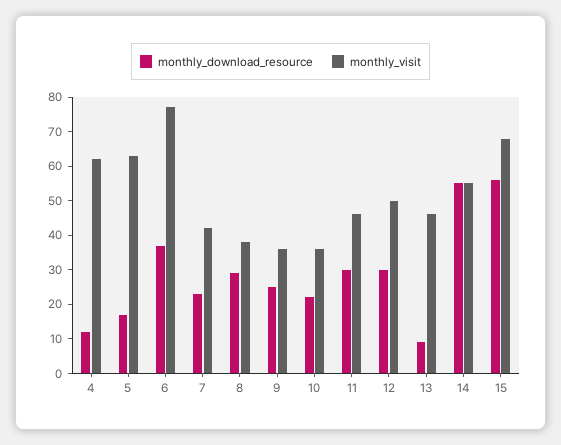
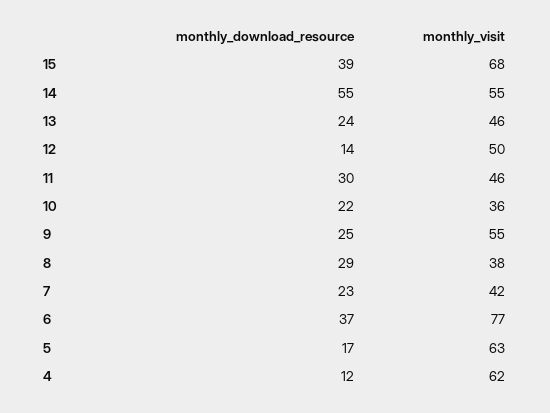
monthly_visit, 9: 35 -> 55
monthly_download_resource, 12: 30 -> 14
monthly_download_resource, 13: 10 -> 24
monthly_download_resource, 15: 55 -> 39

